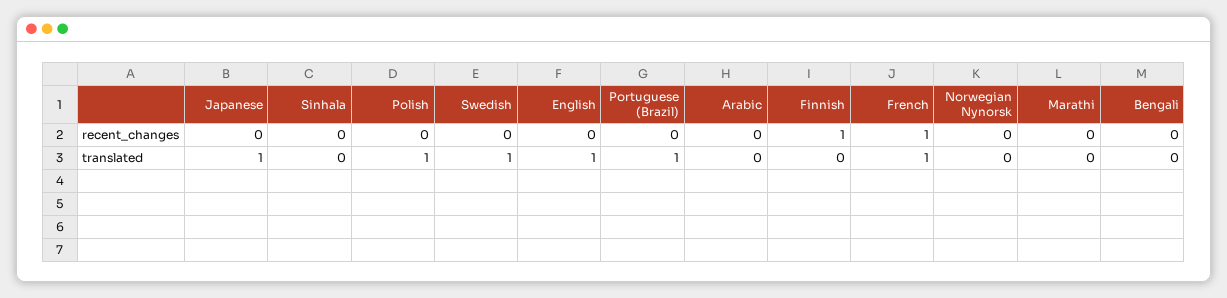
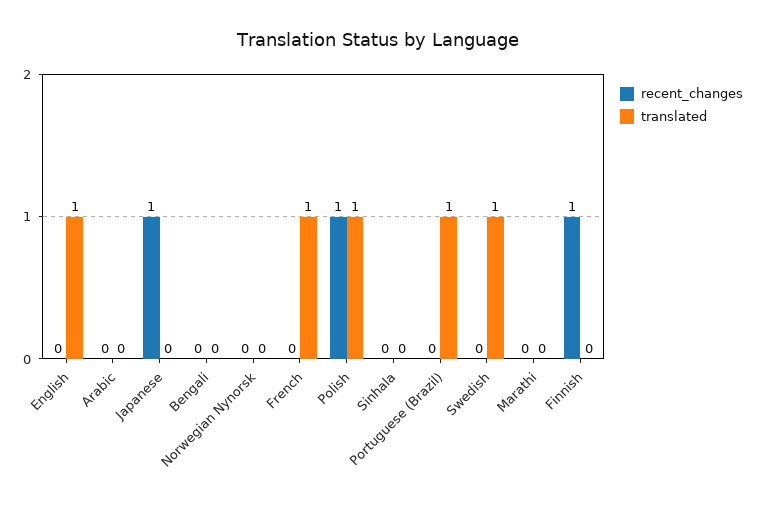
recent_changes, Japanese: 0 -> 1
recent_changes, Polish: 0 -> 1
recent_changes, French: 1 -> 0
translated, Japanese: 1 -> 0

